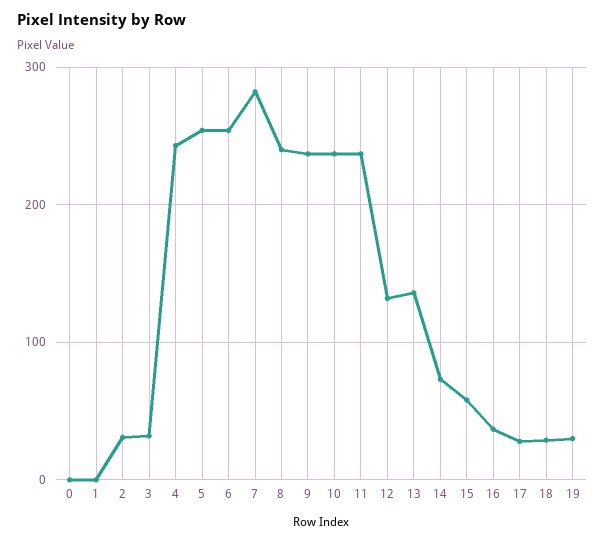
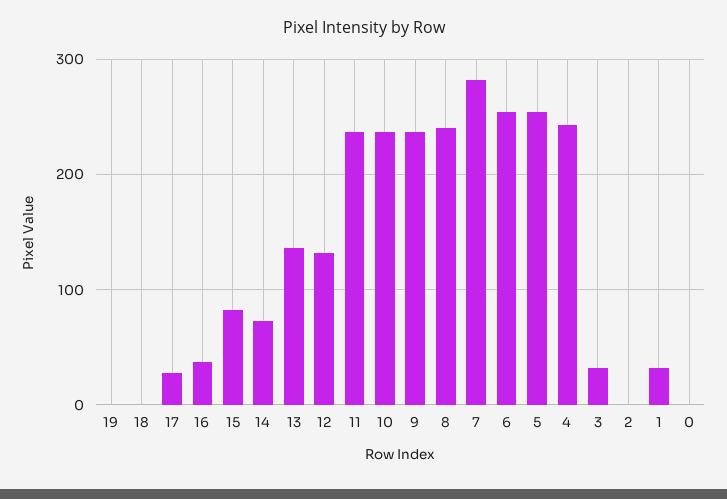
1: 0 -> 30
2: 30 -> 0
15: 60 -> 80
18: 30 -> 0
19: 30 -> 0

